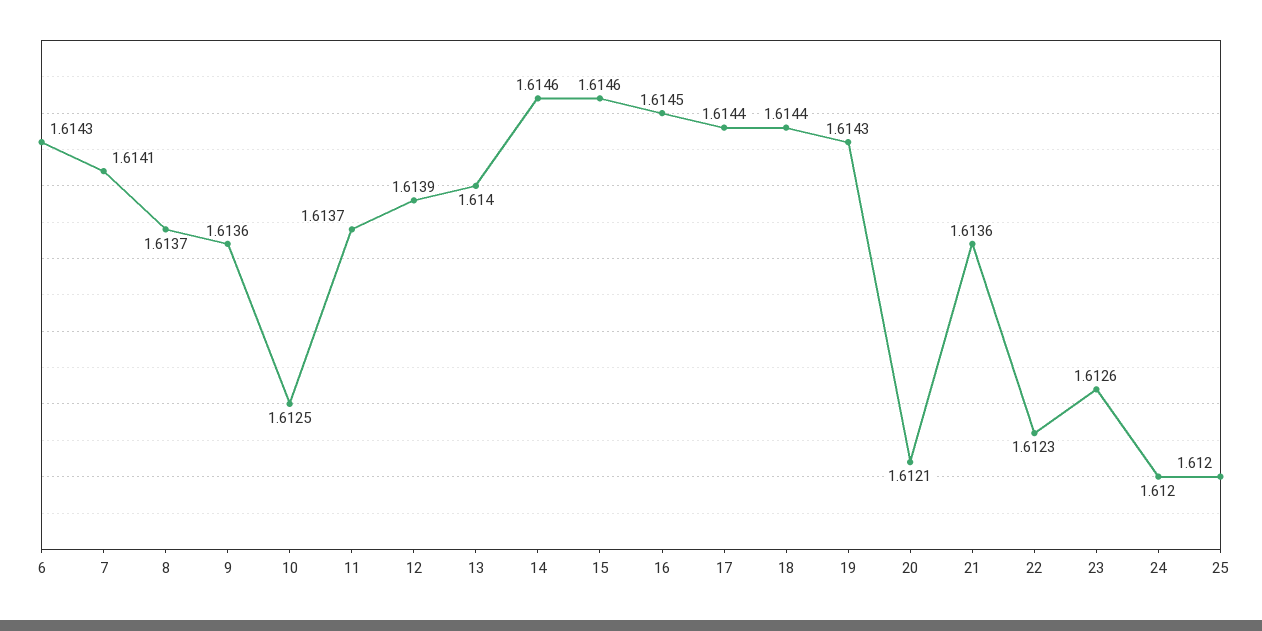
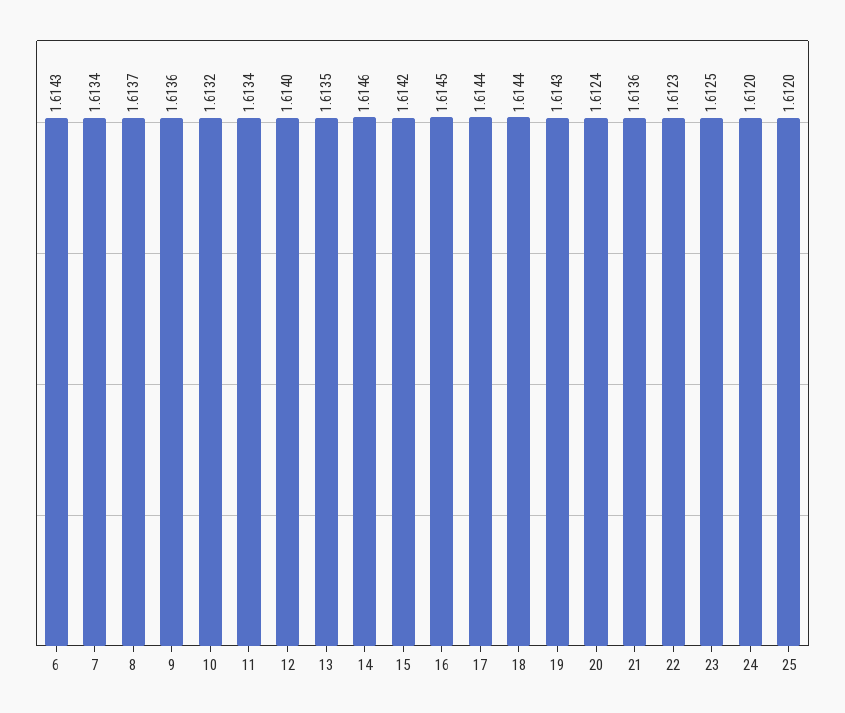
7: 1.6141 -> 1.6134
10: 1.6125 -> 1.6132
11: 1.6137 -> 1.6134
12: 1.6139 -> 1.614
13: 1.614 -> 1.6135
15: 1.6146 -> 1.6142
20: 1.6121 -> 1.6124
23: 1.6126 -> 1.6125

